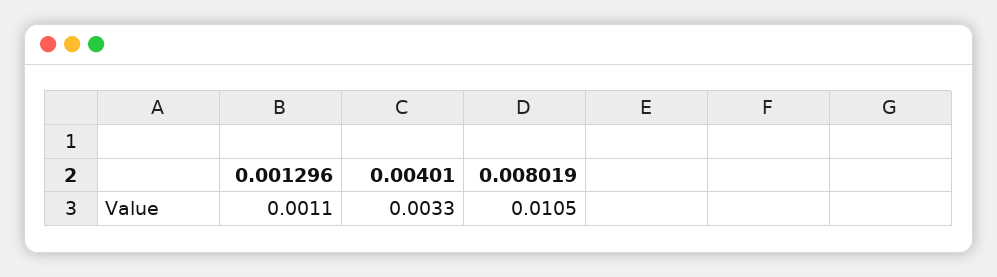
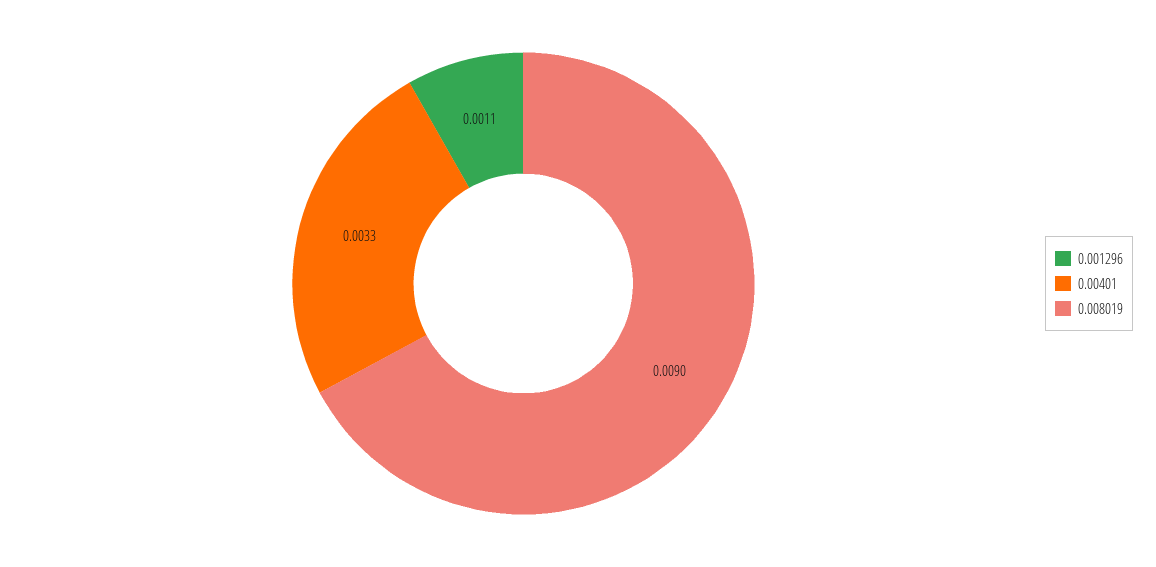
0.008019: 0.0105 -> 0.009

